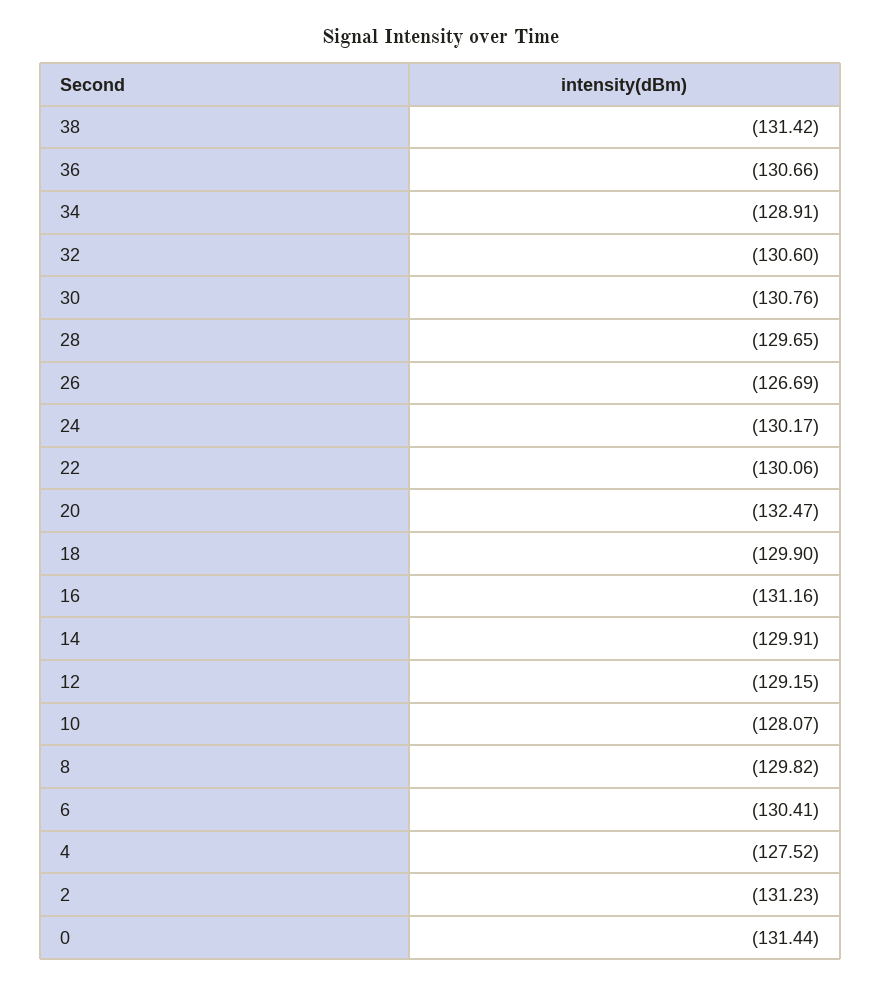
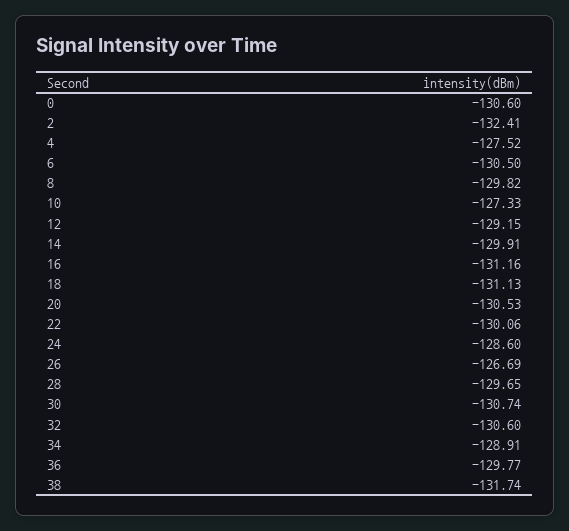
38: -131.42 -> -131.74
36: -130.66 -> -129.77
30: -130.76 -> -130.74
24: -130.17 -> -128.6
20: -132.47 -> -130.53
18: -129.9 -> -131.13
10: -128.07 -> -127.33
6: -130.41 -> -130.5
2: -131.23 -> -132.41
0: -131.44 -> -130.6

